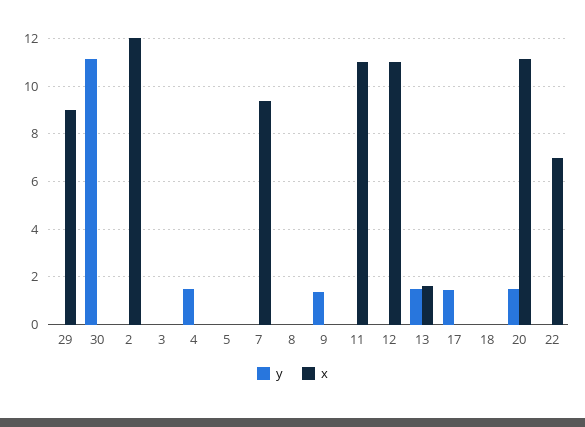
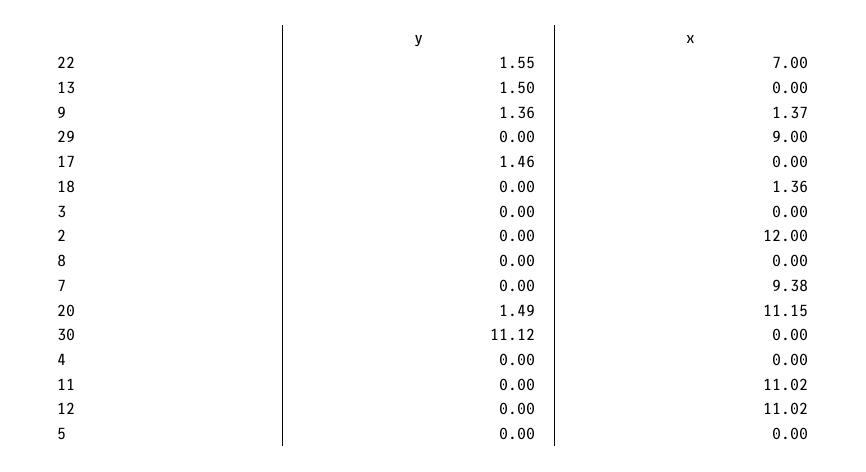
y, 4: 1.5 -> 0
x, 9: 0 -> 1.37
x, 13: 1.5 -> 0
x, 18: 0 -> 1.36
y, 22: 0 -> 1.55

